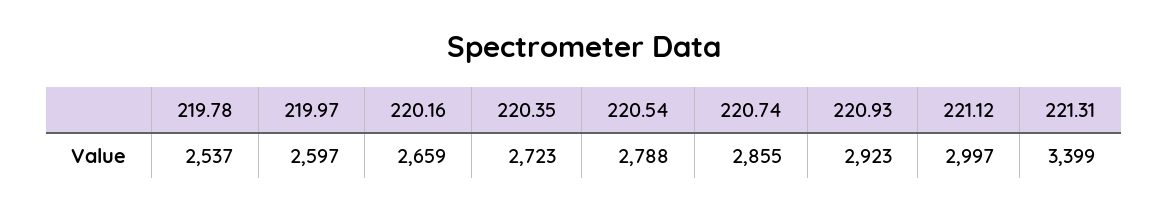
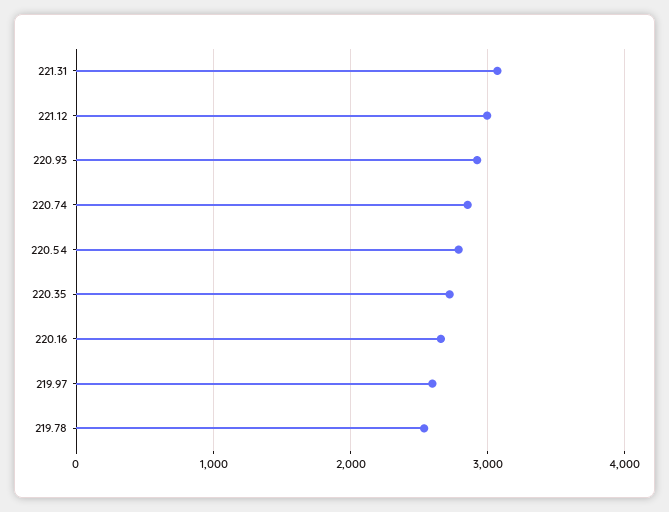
221.31: 3399 -> 3100

